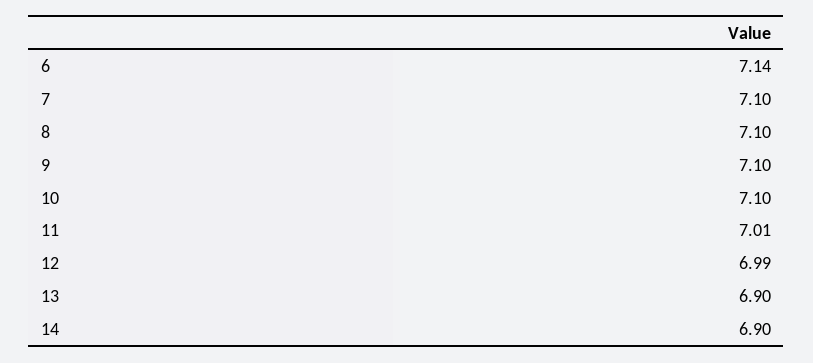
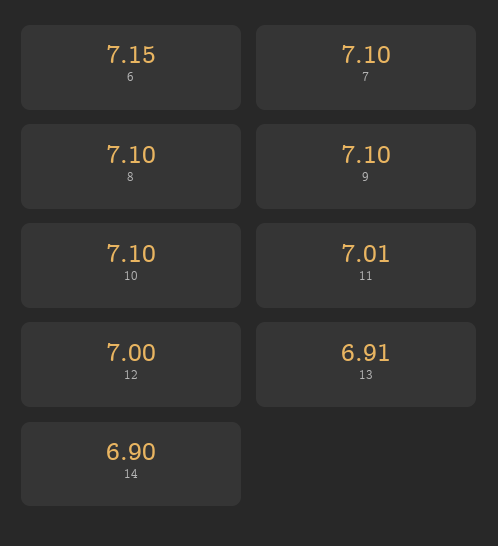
6: 7.14 -> 7.15
12: 6.99 -> 7
13: 6.9 -> 6.91

